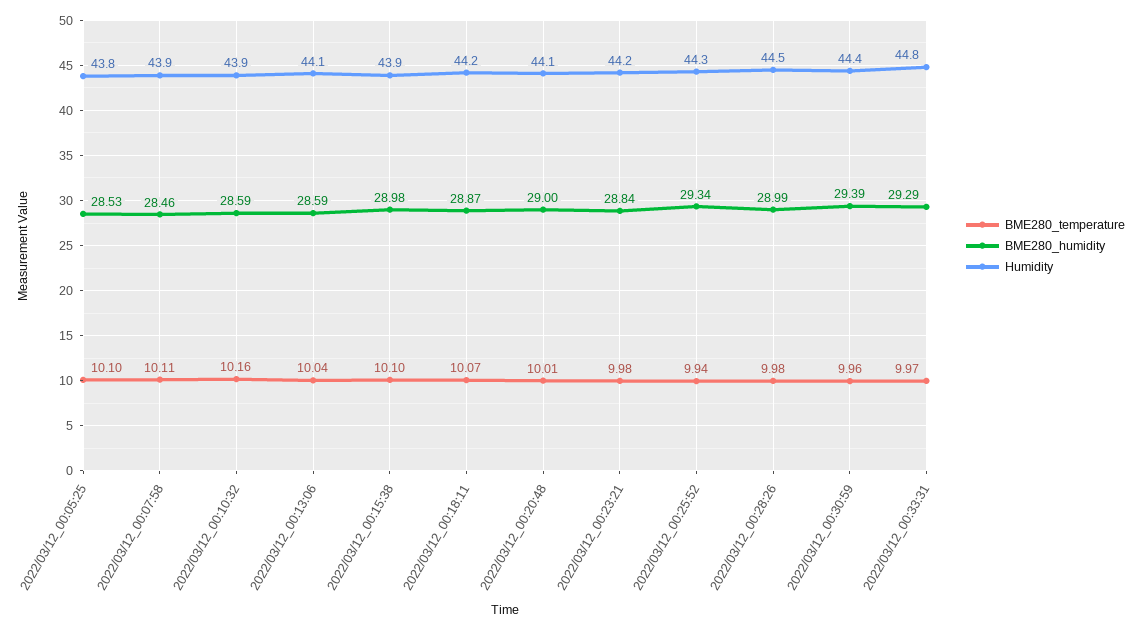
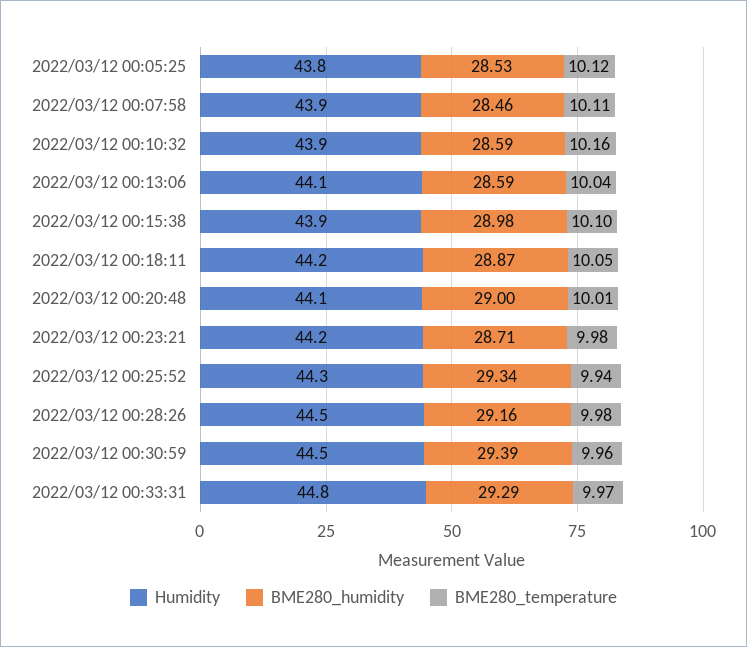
BME280_temperature, 2022/03/12_00:05:25: 10.1 -> 10.12
BME280_temperature, 2022/03/12_00:18:11: 10.07 -> 10.05
BME280_humidity, 2022/03/12_00:23:21: 28.84 -> 28.71
BME280_humidity, 2022/03/12_00:28:26: 28.99 -> 29.16
Humidity, 2022/03/12_00:30:59: 44.4 -> 44.5

